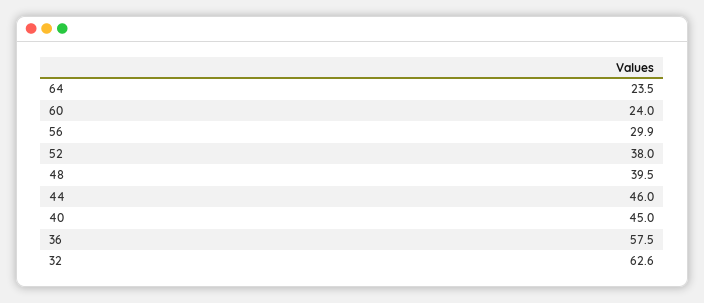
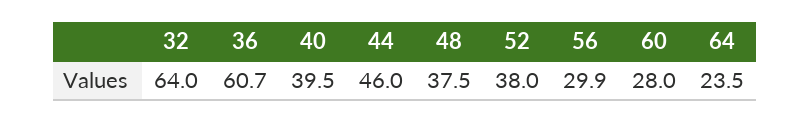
60: 24 -> 28
48: 39.5 -> 37.5
40: 45 -> 39.5
36: 57.5 -> 60.7
32: 62.6 -> 64

